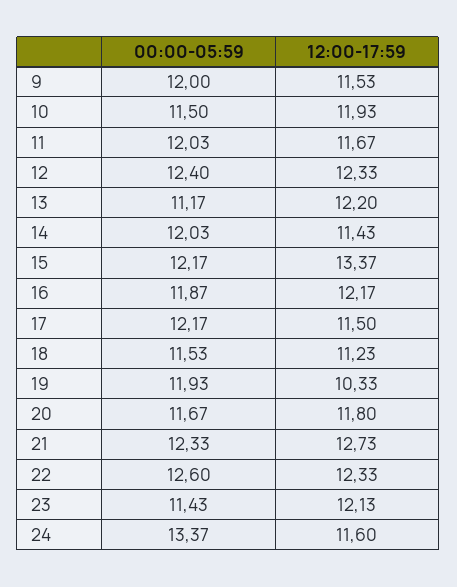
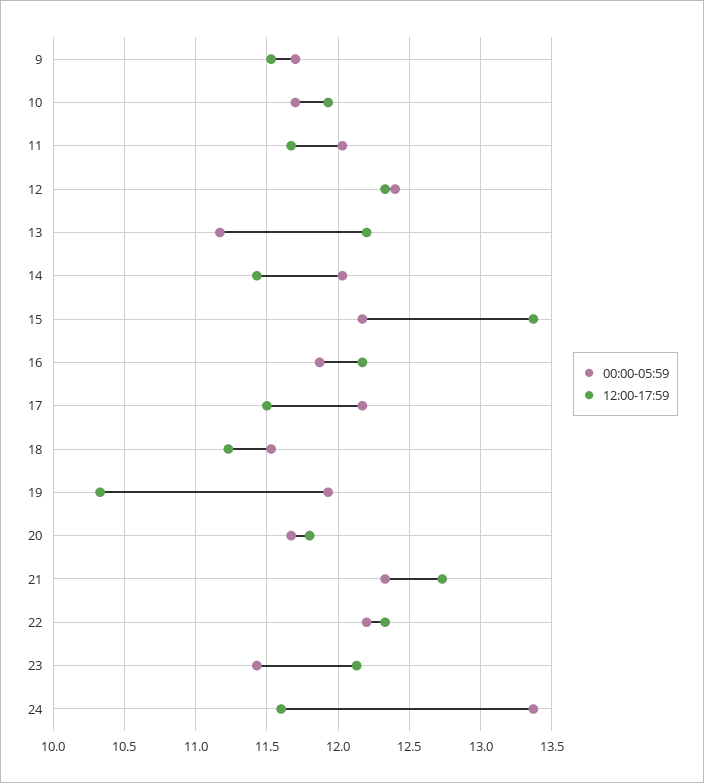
00:00-05:59, 9: 12 -> 11.7
00:00-05:59, 10: 11.5 -> 11.7
00:00-05:59, 22: 12.6 -> 12.2

